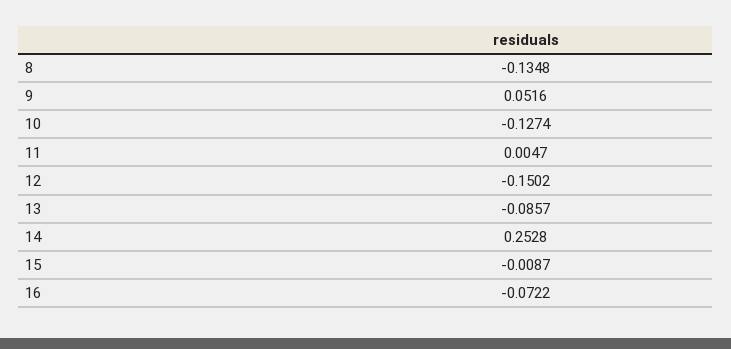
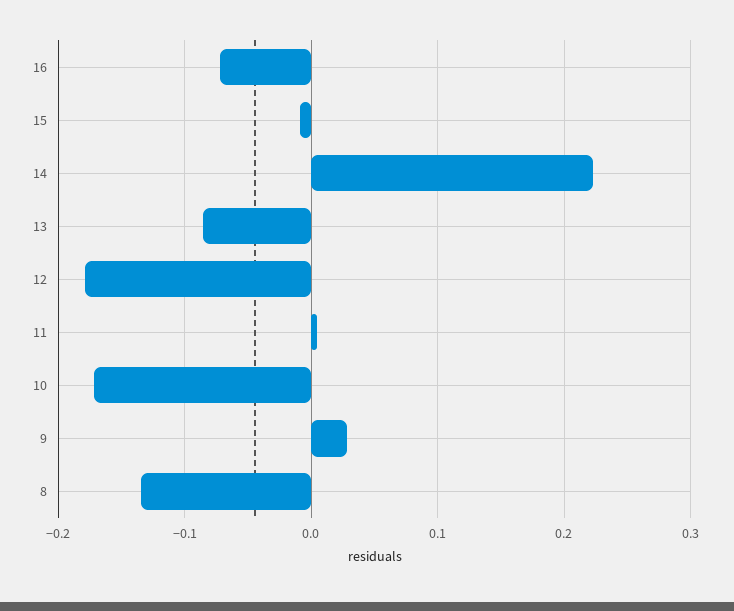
9: 0.0516 -> 0.03
10: -0.1274 -> -0.17
12: -0.1502 -> -0.18
14: 0.2528 -> 0.22

